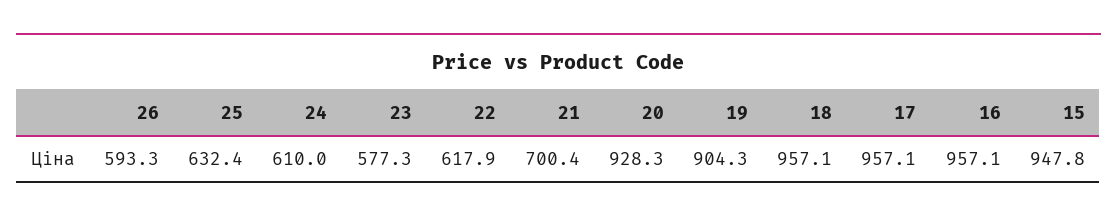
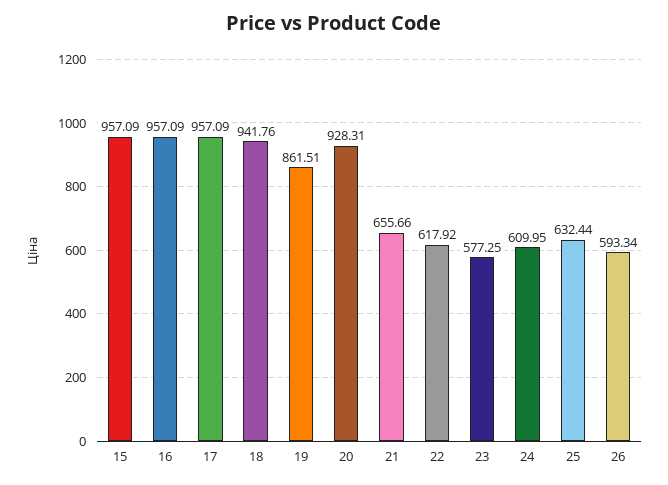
21: 700.4 -> 655.66
19: 904.3 -> 861.51
18: 957.1 -> 941.76
15: 947.8 -> 957.09

